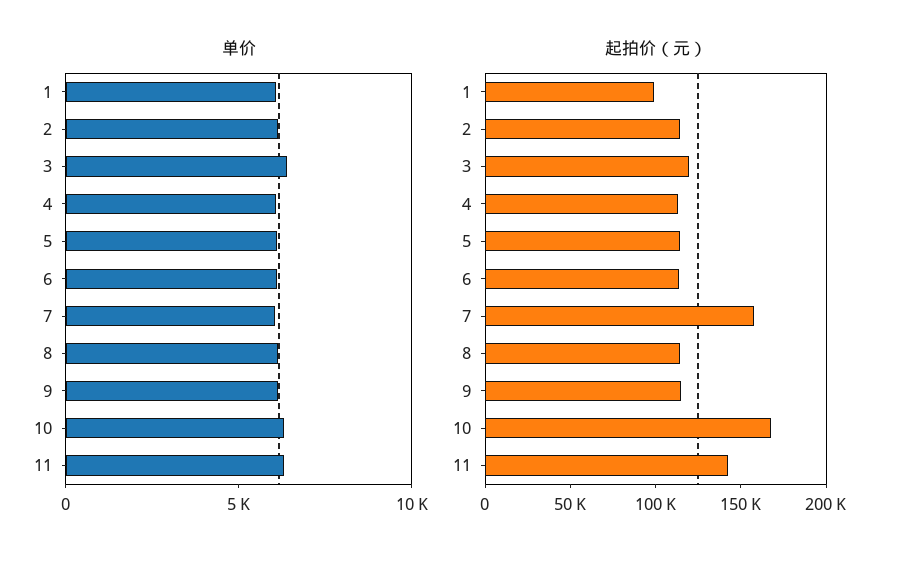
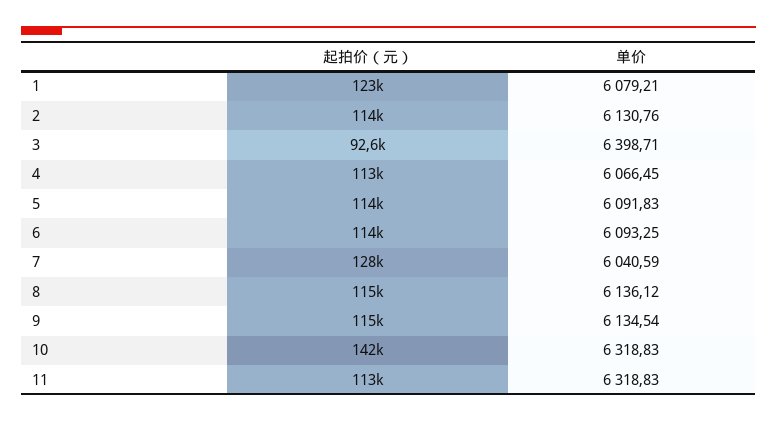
起拍价（元）, 1: 100000 -> 123000
起拍价（元）, 3: 120000 -> 92600
起拍价（元）, 7: 160000 -> 128000
起拍价（元）, 10: 170000 -> 142000
起拍价（元）, 11: 140000 -> 113000

